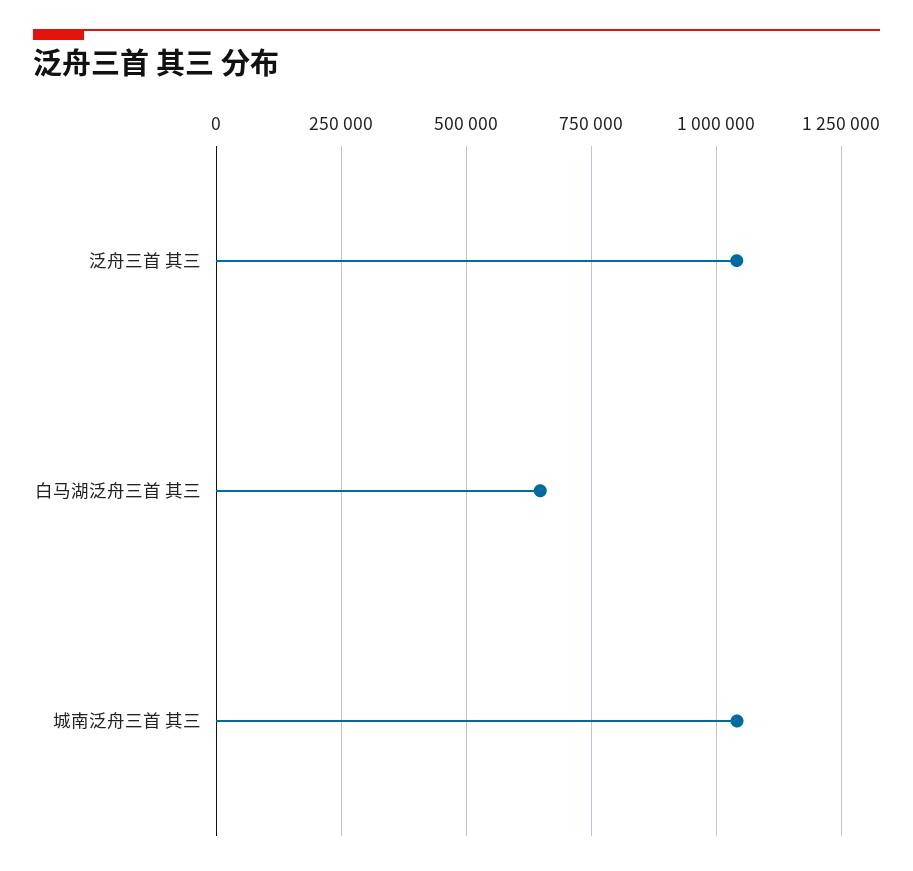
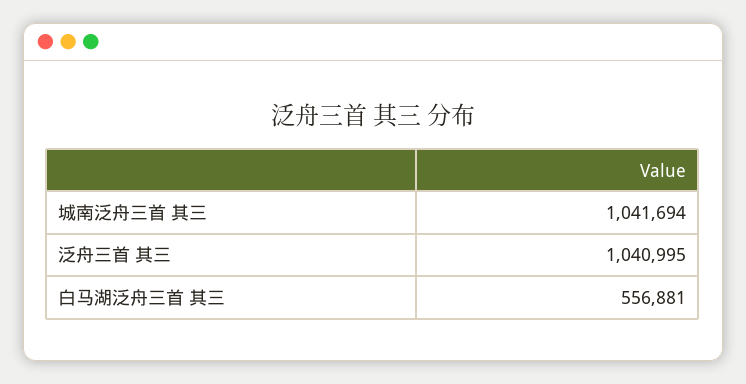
白马湖泛舟三首 其三: 650000 -> 556881

